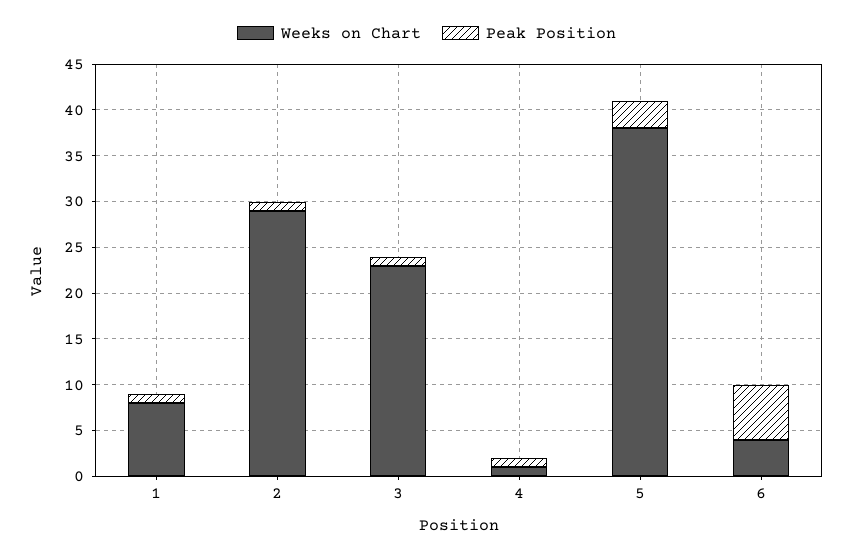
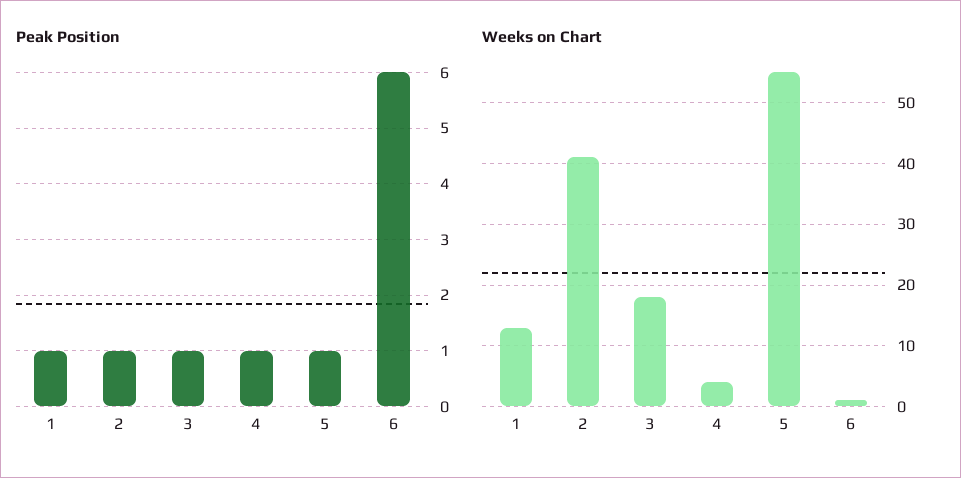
Weeks on Chart, 1: 8 -> 13
Weeks on Chart, 2: 29 -> 41
Weeks on Chart, 3: 23 -> 18
Weeks on Chart, 4: 1 -> 4
Weeks on Chart, 5: 38 -> 55
Peak Position, 5: 3 -> 1
Weeks on Chart, 6: 4 -> 1

